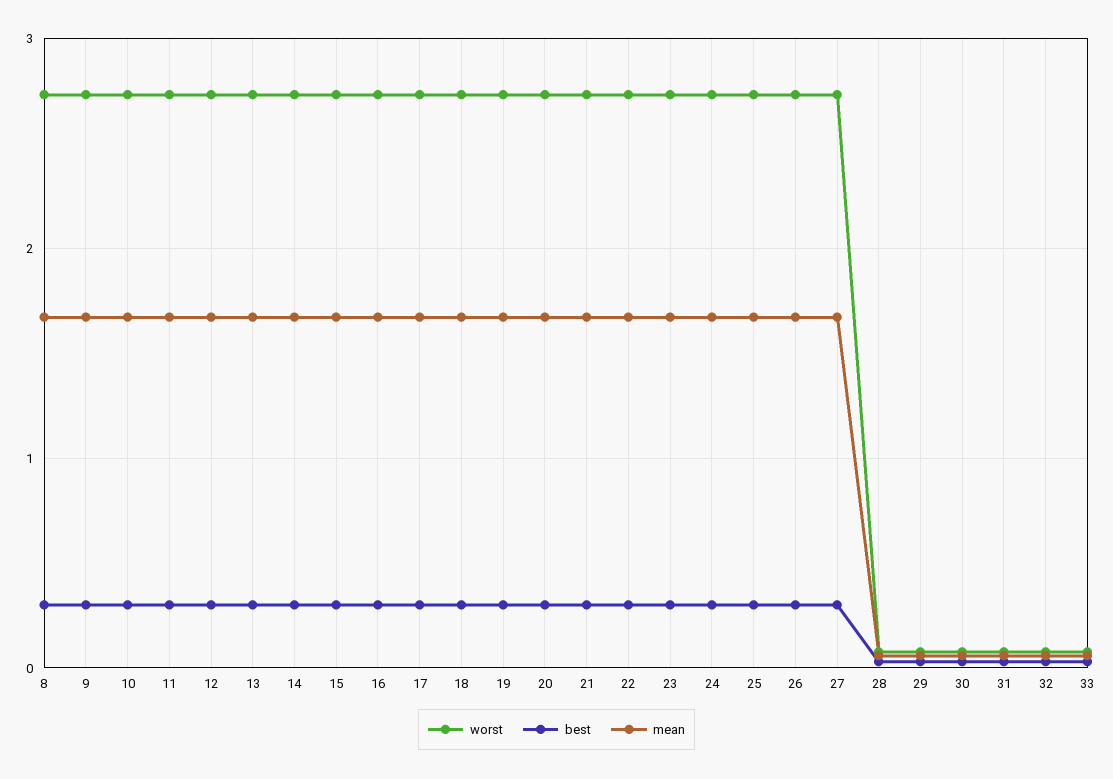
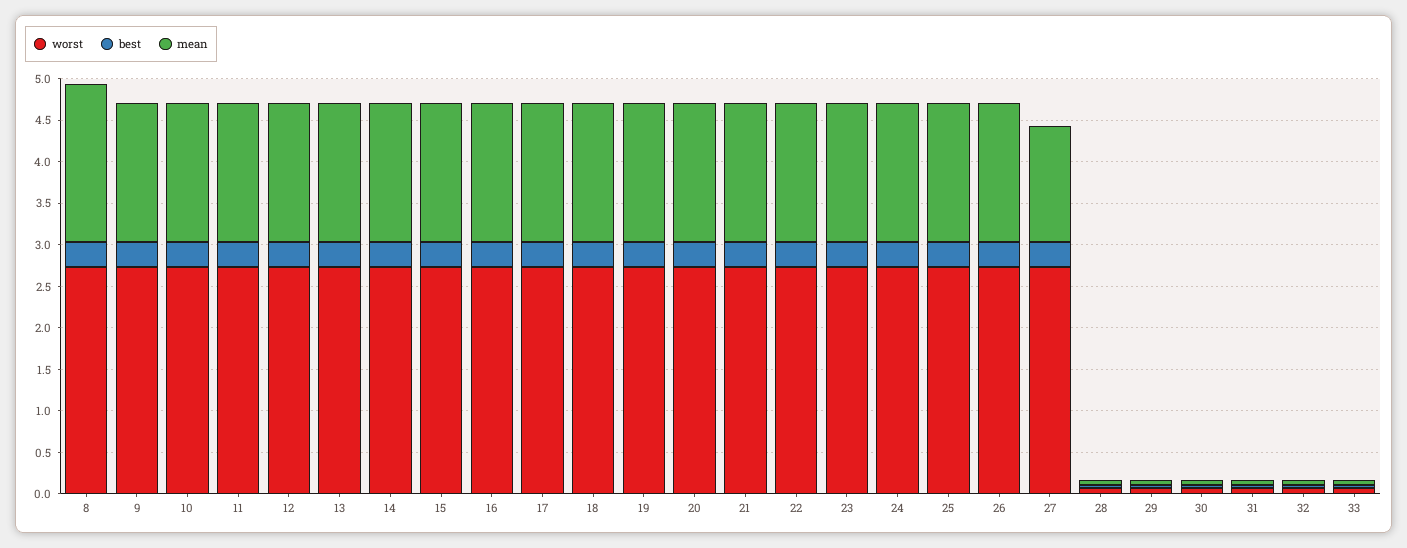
mean, 8: 1.7 -> 1.9
mean, 27: 1.7 -> 1.4

